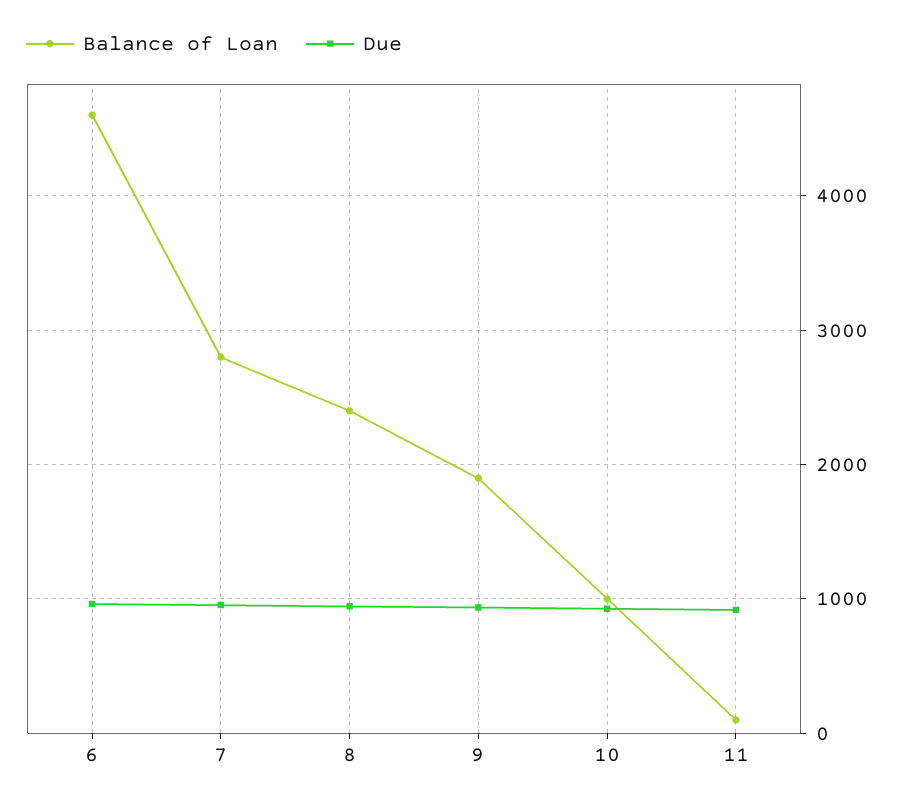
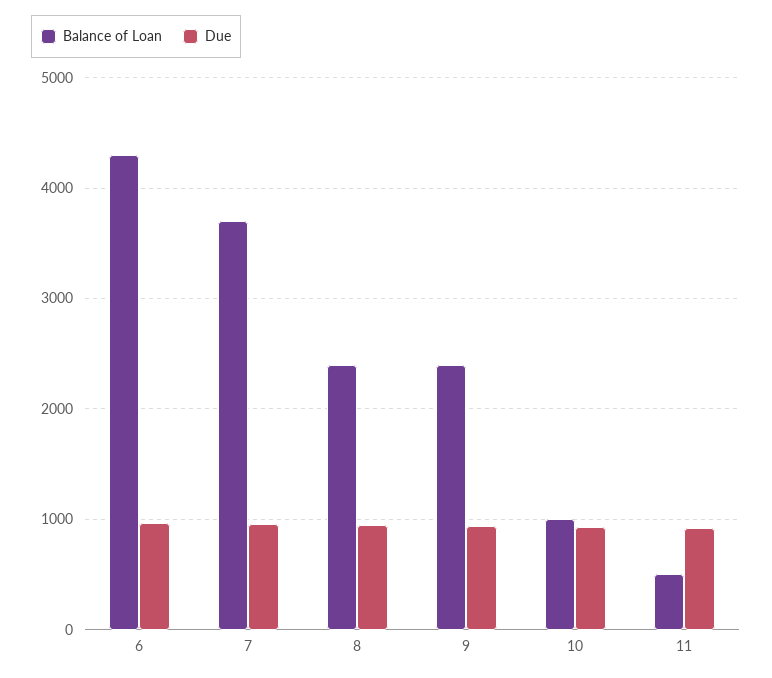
Balance of Loan, 6: 4600 -> 4300
Balance of Loan, 7: 2800 -> 3700
Balance of Loan, 9: 1900 -> 2400
Balance of Loan, 11: 100 -> 500

